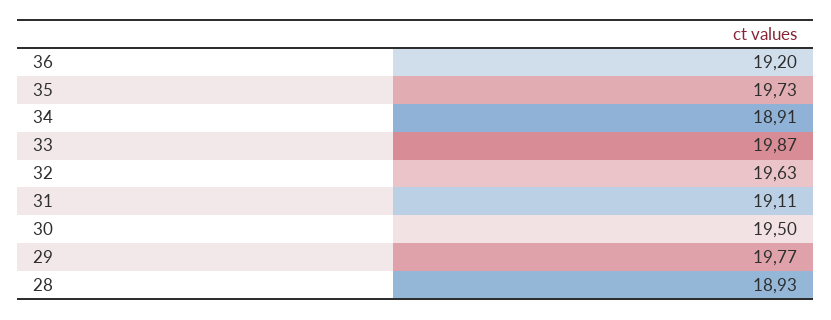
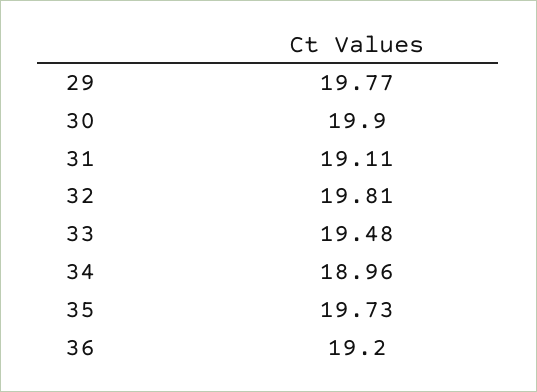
34: 18.91 -> 18.96
33: 19.87 -> 19.48
32: 19.63 -> 19.81
30: 19.5 -> 19.9
28: 18.93 -> none

